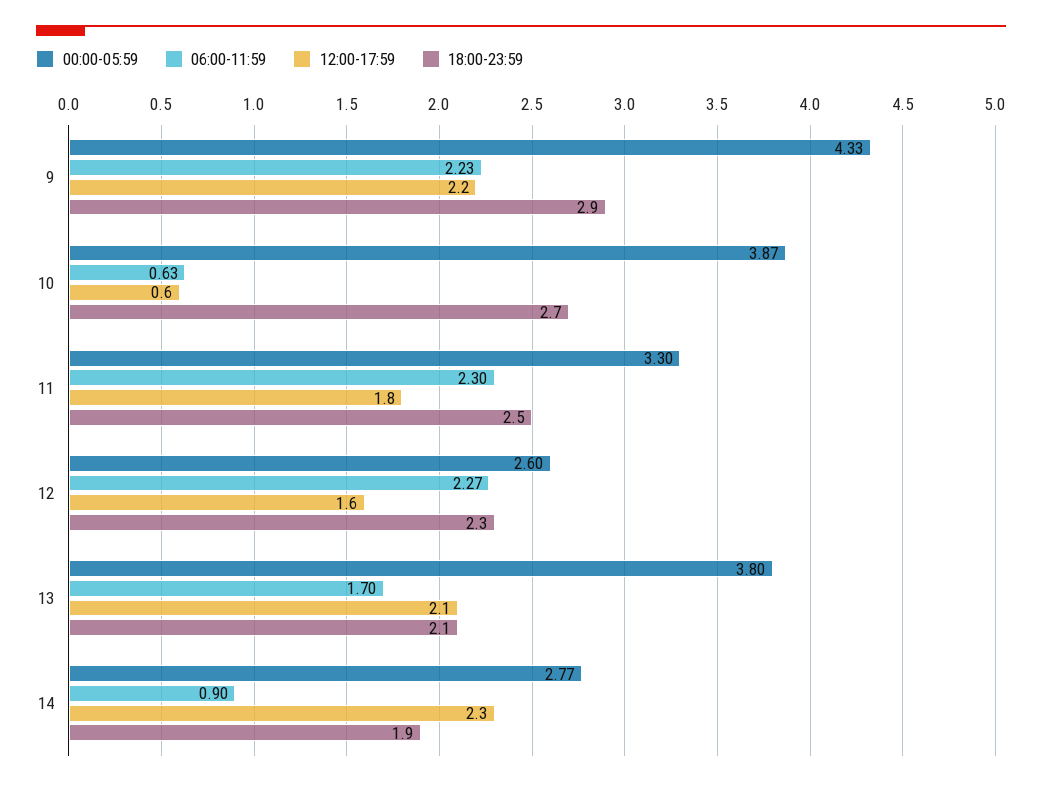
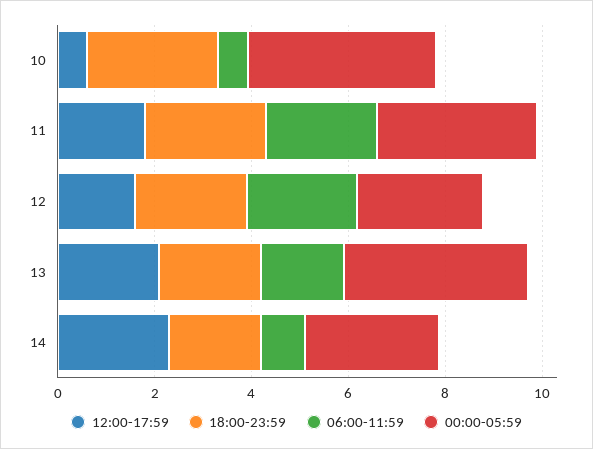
00:00-05:59, 9: 4.33 -> none
06:00-11:59, 9: 2.23 -> none
12:00-17:59, 9: 2.2 -> none
18:00-23:59, 9: 2.9 -> none

